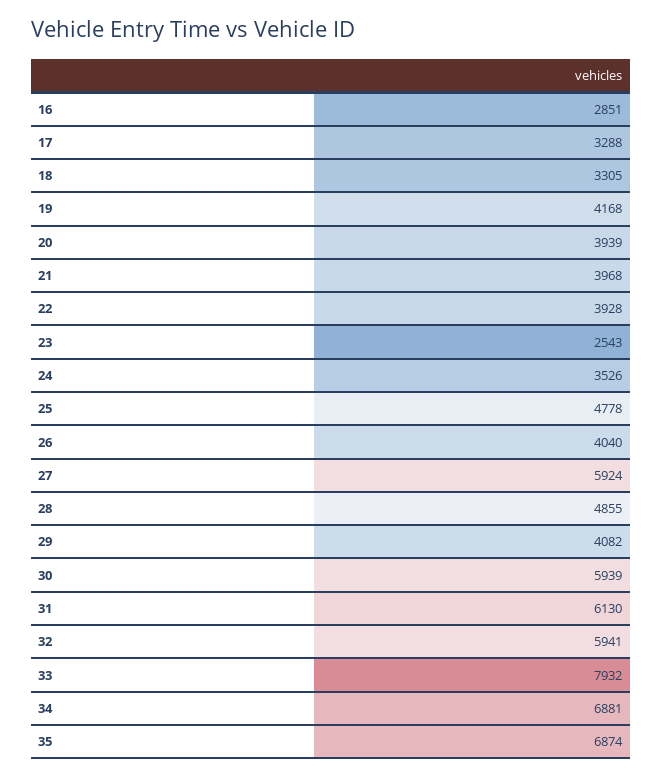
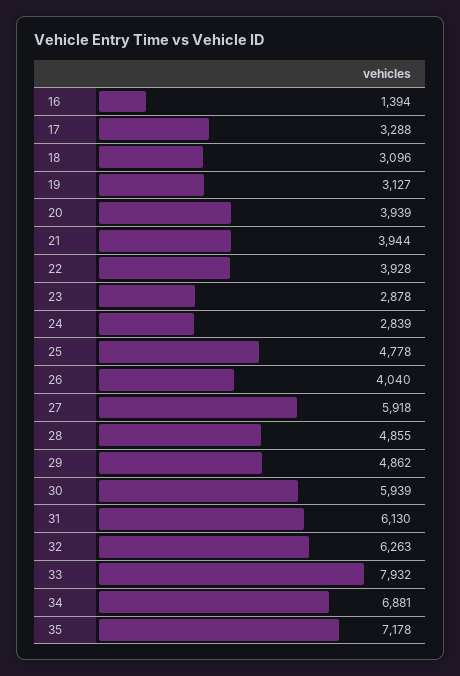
16: 2851 -> 1394
18: 3305 -> 3096
19: 4168 -> 3127
21: 3968 -> 3944
23: 2543 -> 2878
24: 3526 -> 2839
27: 5924 -> 5918
29: 4082 -> 4862
32: 5941 -> 6263
35: 6874 -> 7178

